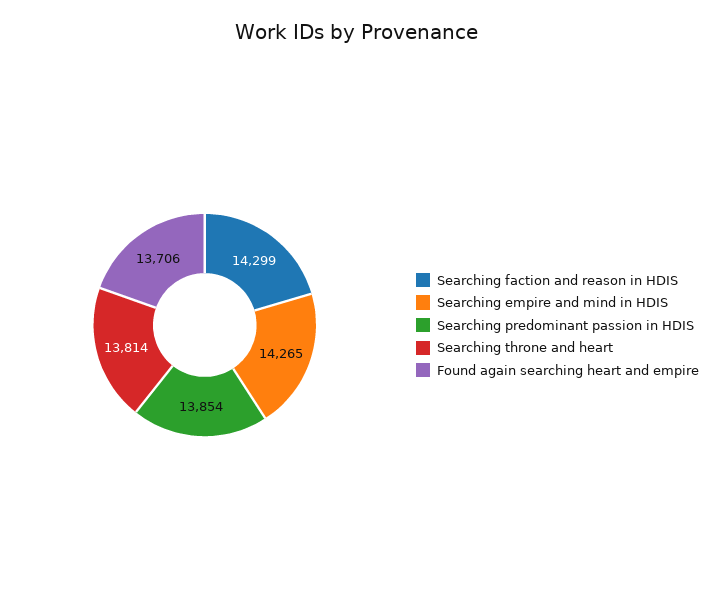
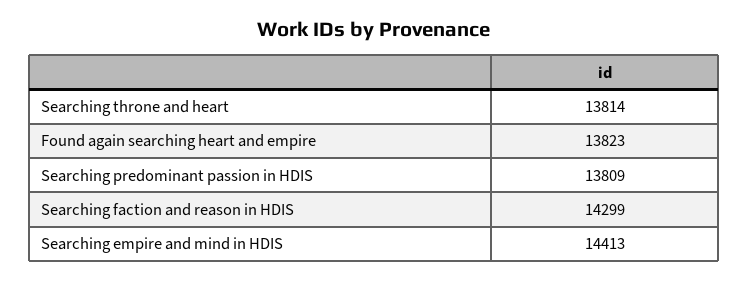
Searching empire and mind in HDIS: 14265 -> 14413
Searching predominant passion in HDIS: 13854 -> 13809
Found again searching heart and empire: 13706 -> 13823

